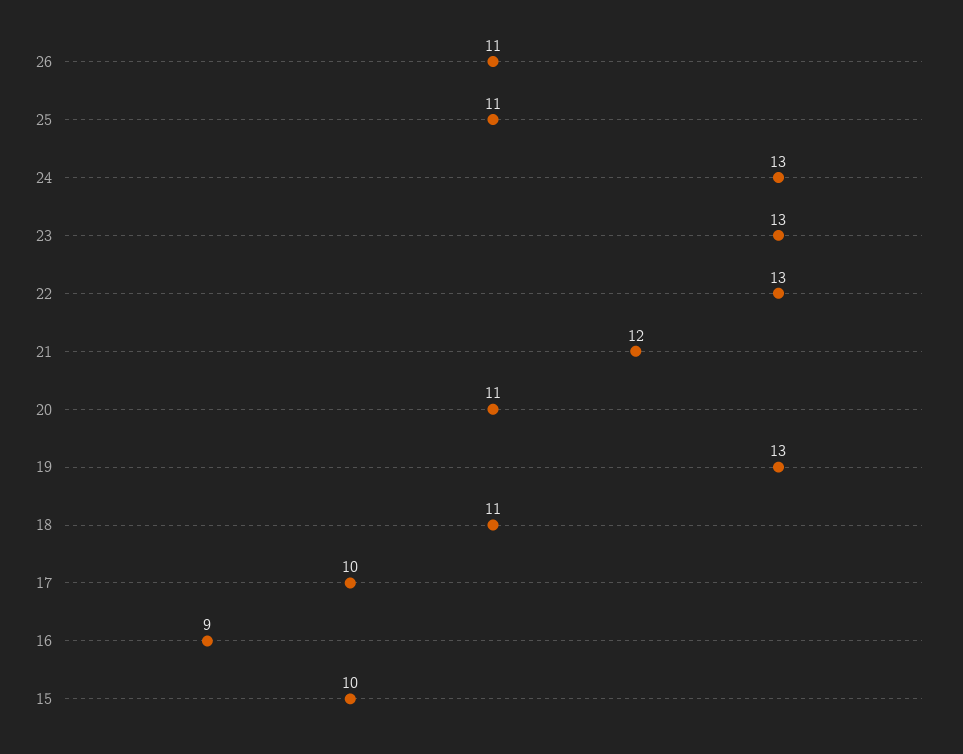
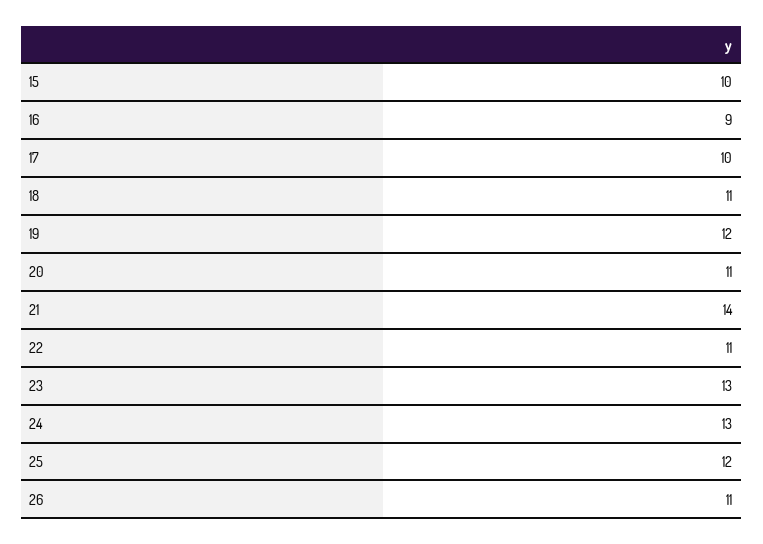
25: 11 -> 12
22: 13 -> 11
21: 12 -> 14
19: 13 -> 12

